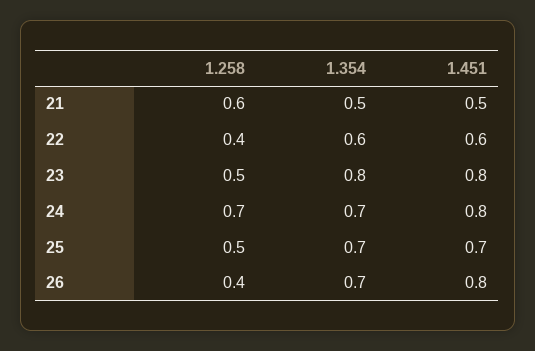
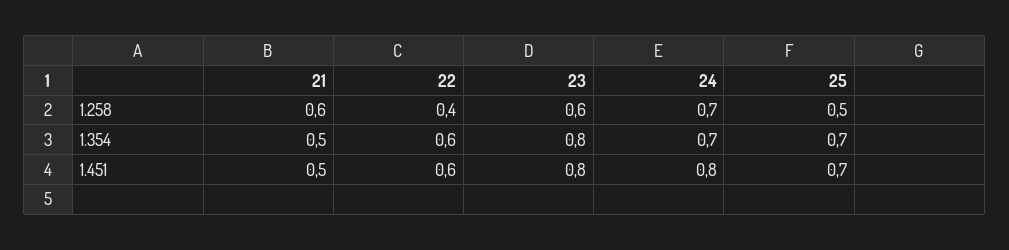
1.258, 23: 0.5 -> 0.6
1.258, 26: 0.4 -> none
1.354, 26: 0.7 -> none
1.451, 26: 0.8 -> none

